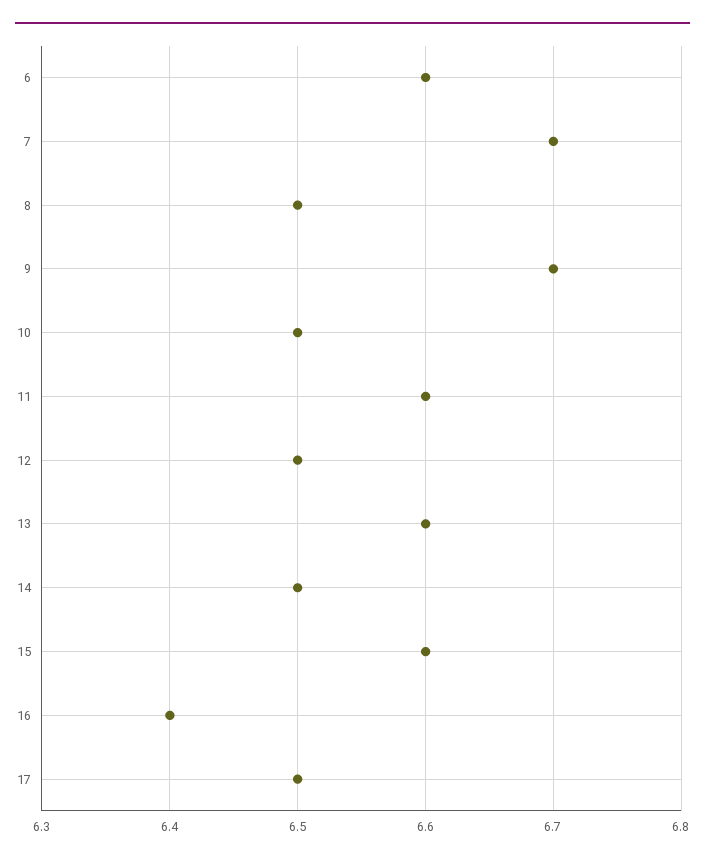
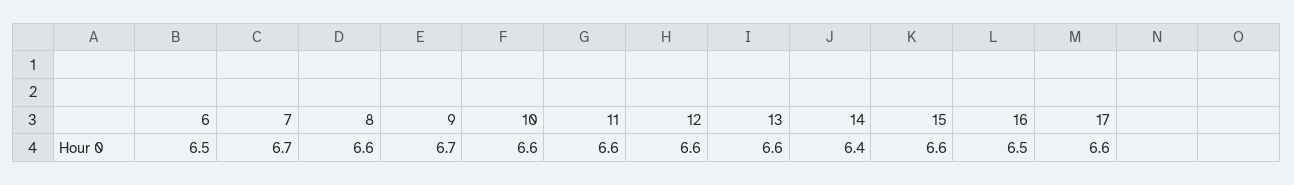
6: 6.6 -> 6.5
8: 6.5 -> 6.6
10: 6.5 -> 6.6
12: 6.5 -> 6.6
14: 6.5 -> 6.4
16: 6.4 -> 6.5
17: 6.5 -> 6.6

